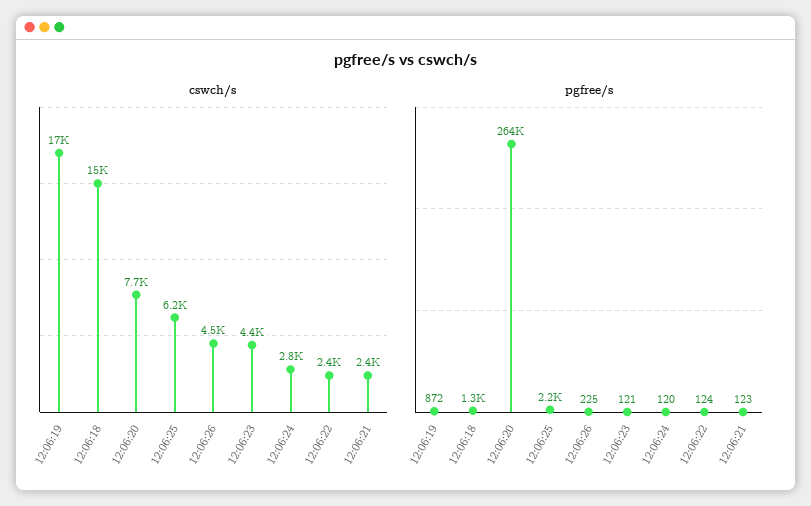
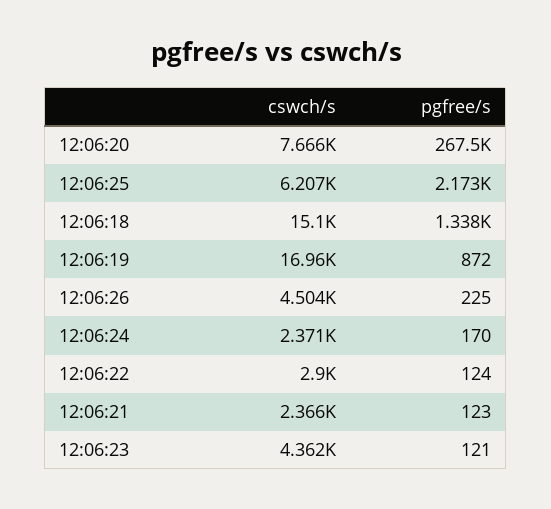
cswch/s, 12:06:24: 2800 -> 2371
cswch/s, 12:06:22: 2400 -> 2900
pgfree/s, 12:06:20: 264000 -> 267500
pgfree/s, 12:06:24: 120 -> 170

